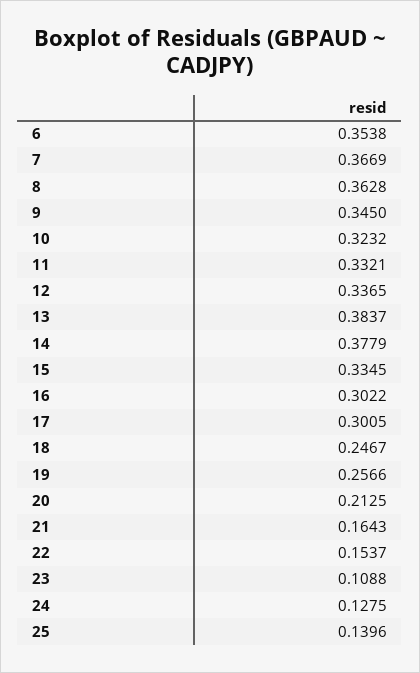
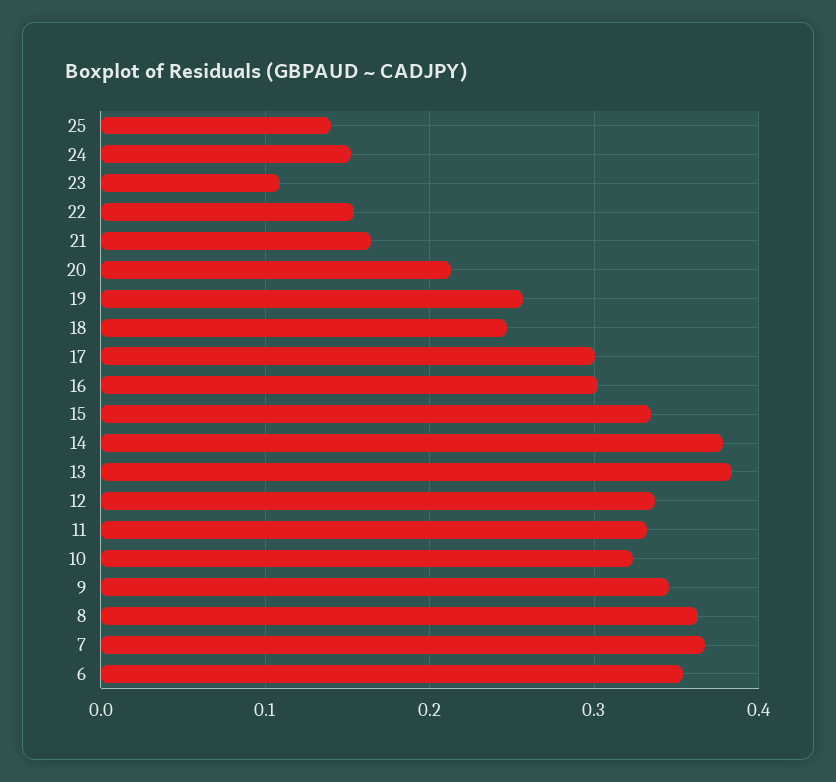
24: 0.1275 -> 0.15

